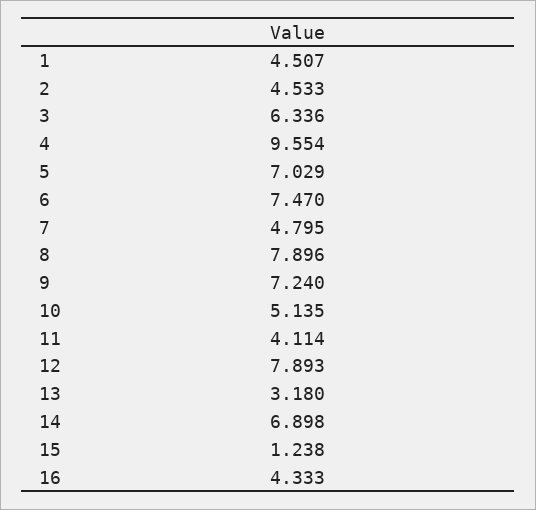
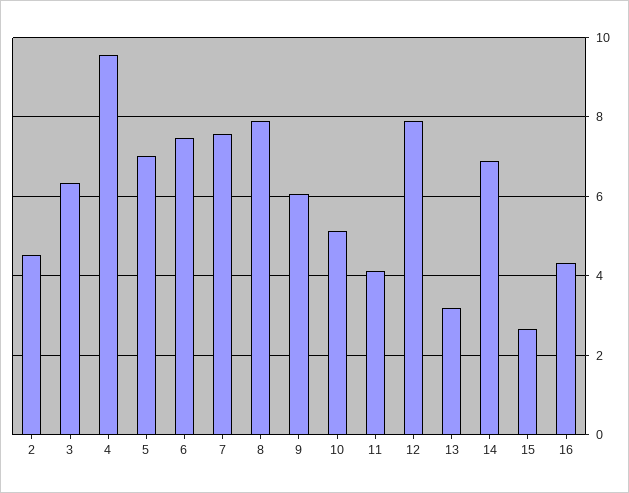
1: 4.507 -> none
7: 4.795 -> 7.6
9: 7.24 -> 6
15: 1.238 -> 2.6

